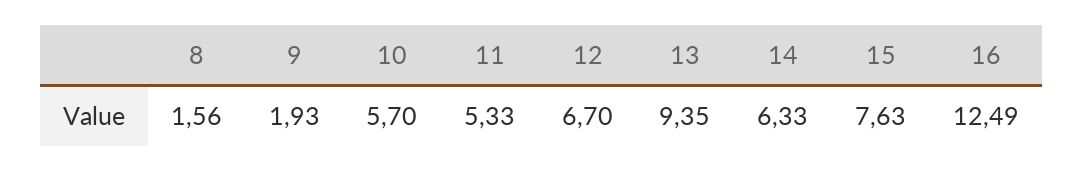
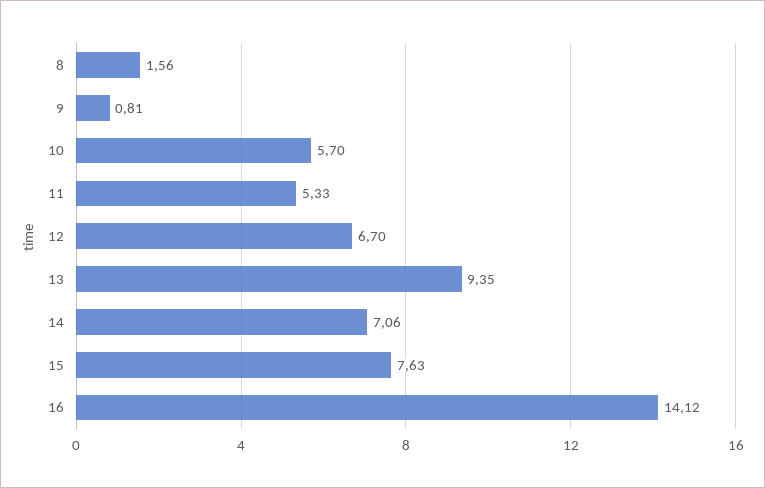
9: 1.93 -> 0.81
14: 6.33 -> 7.06
16: 12.49 -> 14.12

